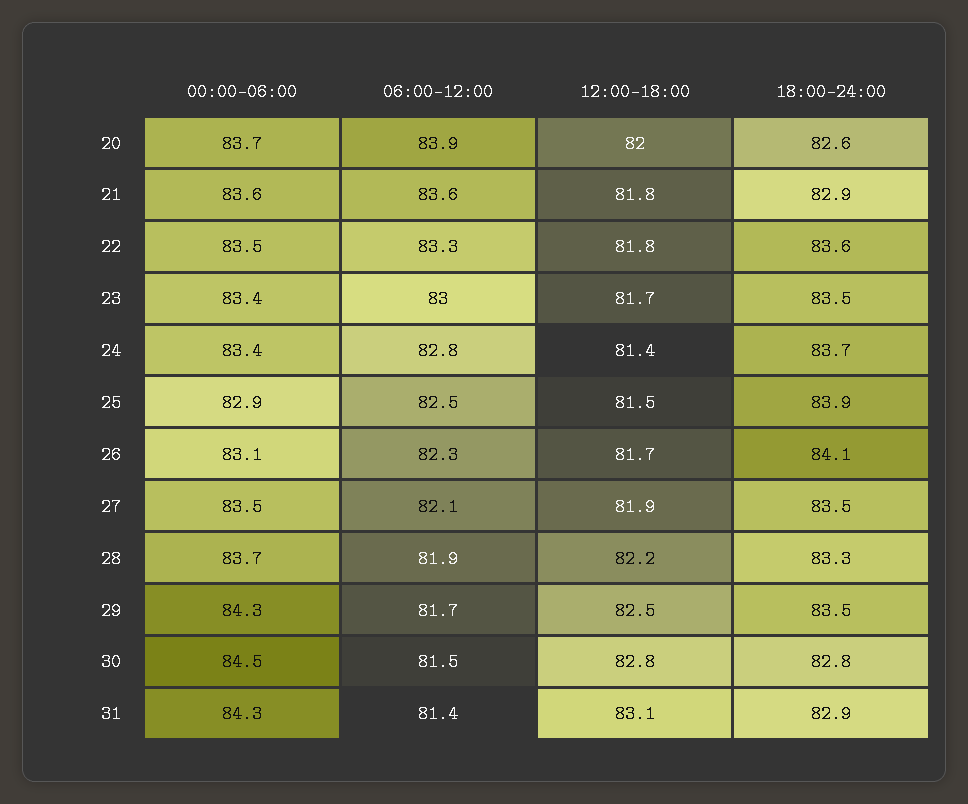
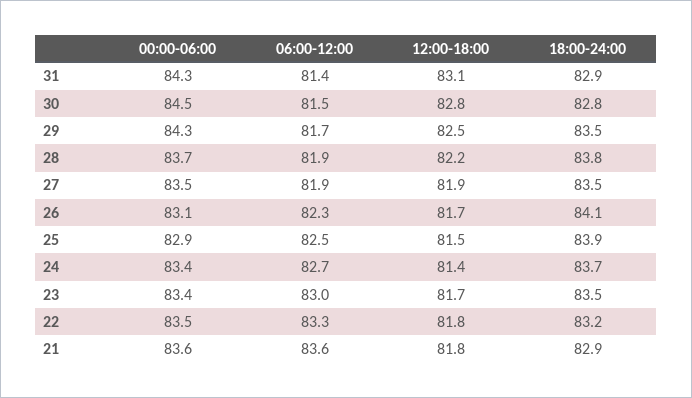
00:00-06:00, 20: 83.7 -> none
06:00-12:00, 20: 83.9 -> none
12:00-18:00, 20: 82 -> none
18:00-24:00, 20: 82.6 -> none
18:00-24:00, 22: 83.6 -> 83.2
06:00-12:00, 24: 82.8 -> 82.7
06:00-12:00, 27: 82.1 -> 81.9
18:00-24:00, 28: 83.3 -> 83.8

